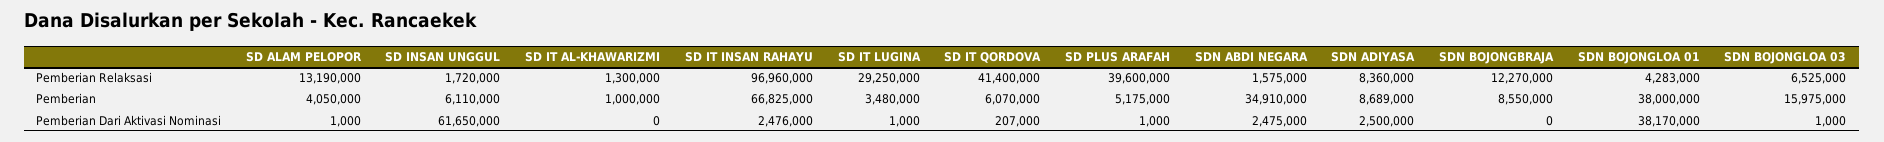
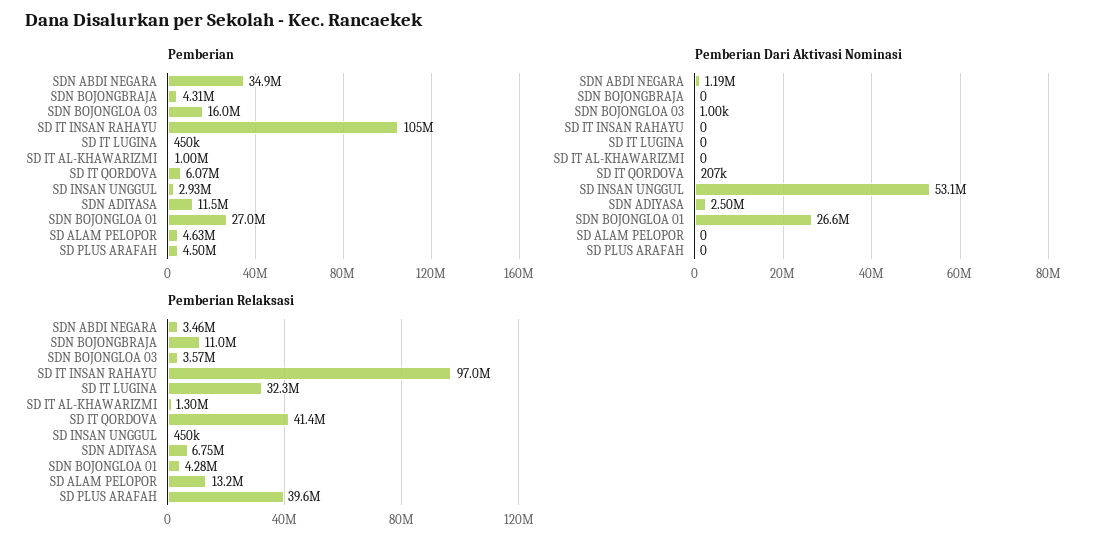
Pemberian Relaksasi, SD INSAN UNGGUL: 1720000 -> 450000
Pemberian Relaksasi, SD IT LUGINA: 29250000 -> 32300000
Pemberian Relaksasi, SDN ABDI NEGARA: 1575000 -> 3460000
Pemberian Relaksasi, SDN ADIYASA: 8360000 -> 6750000
Pemberian Relaksasi, SDN BOJONGBRAJA: 12270000 -> 11000000
Pemberian Relaksasi, SDN BOJONGLOA 03: 6525000 -> 3570000
Pemberian, SD ALAM PELOPOR: 4050000 -> 4630000
Pemberian, SD INSAN UNGGUL: 6110000 -> 2930000
Pemberian, SD IT INSAN RAHAYU: 66825000 -> 105000000
Pemberian, SD IT LUGINA: 3480000 -> 450000
Pemberian, SD PLUS ARAFAH: 5175000 -> 4500000
Pemberian, SDN ADIYASA: 8689000 -> 11500000
Pemberian, SDN BOJONGBRAJA: 8550000 -> 4310000
Pemberian, SDN BOJONGLOA 01: 38000000 -> 27000000
Pemberian Dari Aktivasi Nominasi, SD ALAM PELOPOR: 1000 -> 0
Pemberian Dari Aktivasi Nominasi, SD INSAN UNGGUL: 61650000 -> 53100000
Pemberian Dari Aktivasi Nominasi, SD IT INSAN RAHAYU: 2476000 -> 0
Pemberian Dari Aktivasi Nominasi, SD IT LUGINA: 1000 -> 0
Pemberian Dari Aktivasi Nominasi, SD PLUS ARAFAH: 1000 -> 0
Pemberian Dari Aktivasi Nominasi, SDN ABDI NEGARA: 2475000 -> 1190000
Pemberian Dari Aktivasi Nominasi, SDN BOJONGLOA 01: 38170000 -> 26600000

